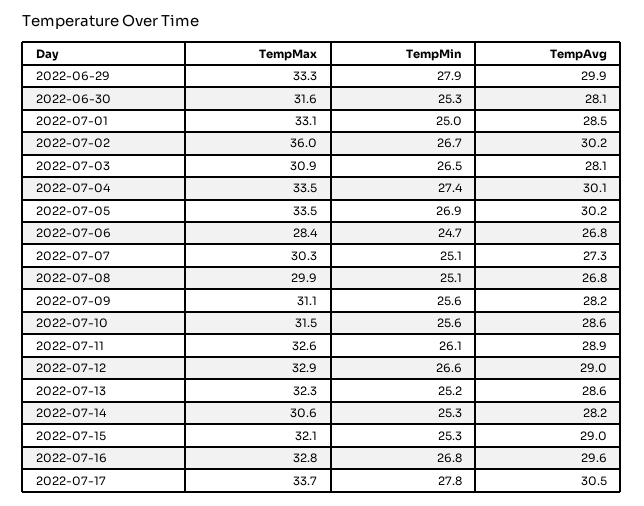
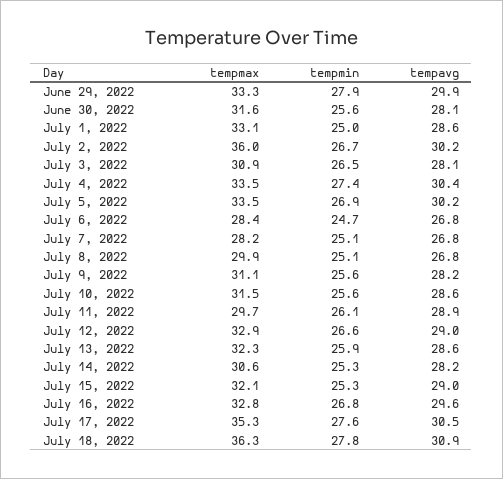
TempMin, 2022-06-30: 25.3 -> 25.6
TempAvg, 2022-07-01: 28.5 -> 28.6
TempAvg, 2022-07-04: 30.1 -> 30.4
TempMax, 2022-07-07: 30.3 -> 28.2
TempAvg, 2022-07-07: 27.3 -> 26.8
TempMax, 2022-07-11: 32.6 -> 29.7
TempMin, 2022-07-13: 25.2 -> 25.9
TempMax, 2022-07-17: 33.7 -> 35.3
TempMin, 2022-07-17: 27.8 -> 27.6
TempMax, July 18, 2022: none -> 36.3
TempMin, July 18, 2022: none -> 27.8
TempAvg, July 18, 2022: none -> 30.9

